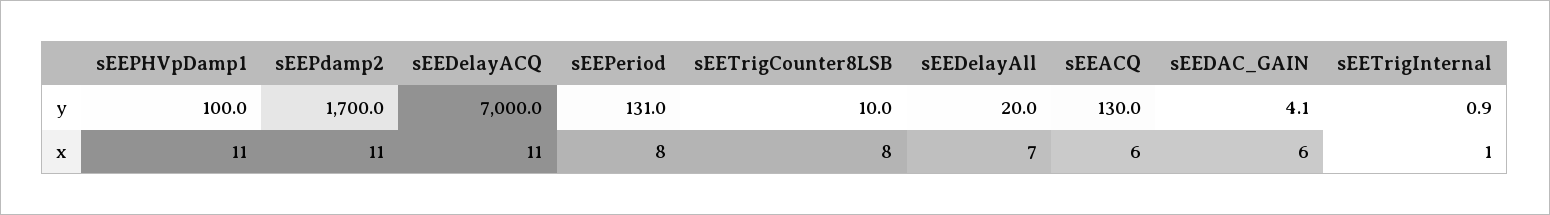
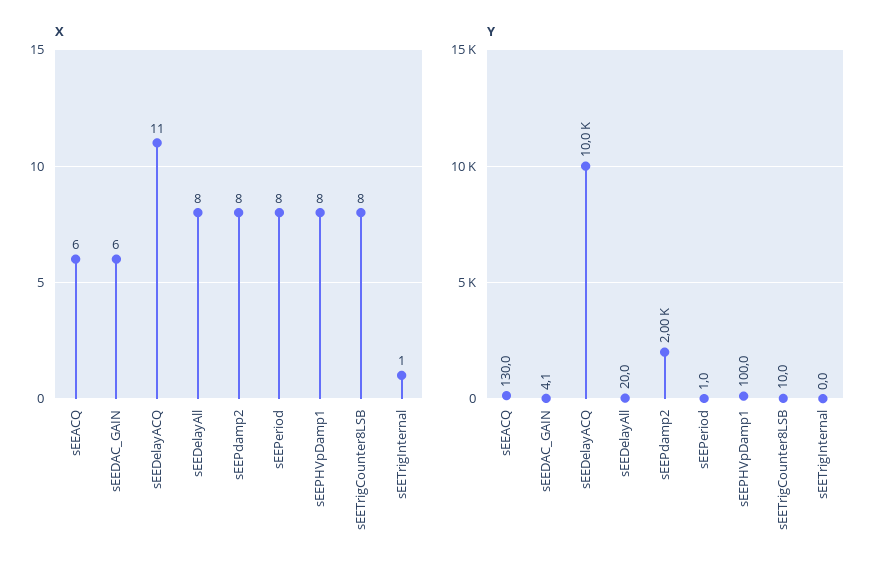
y, sEEPdamp2: 1700 -> 2000
y, sEEDelayACQ: 7000 -> 10000
y, sEEPeriod: 131 -> 1
y, sEETrigInternal: 0.9 -> 0
x, sEEPHVpDamp1: 11 -> 8
x, sEEPdamp2: 11 -> 8
x, sEEDelayAll: 7 -> 8

